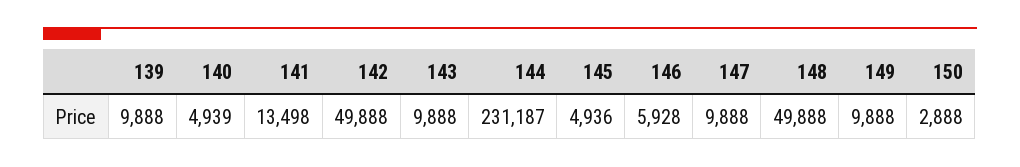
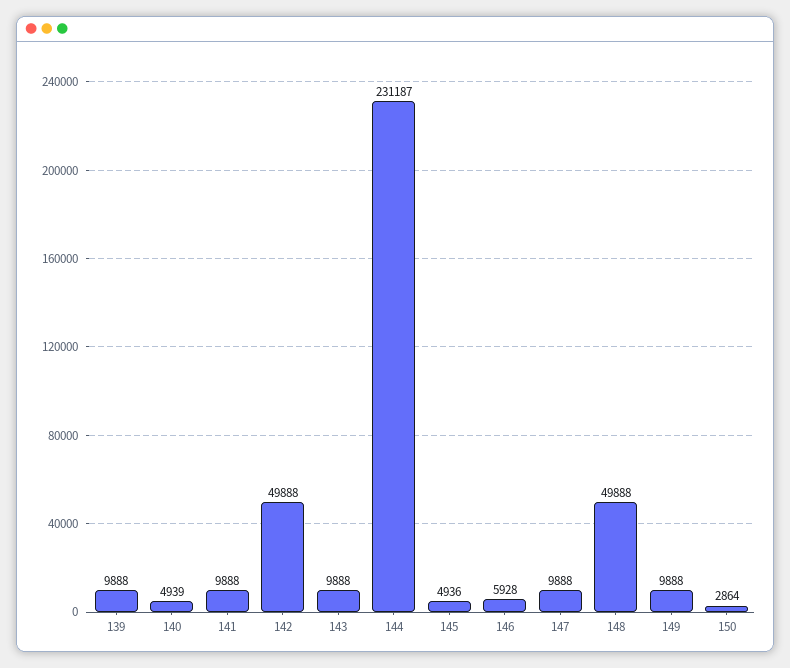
141: 13498 -> 9888
150: 2888 -> 2864

